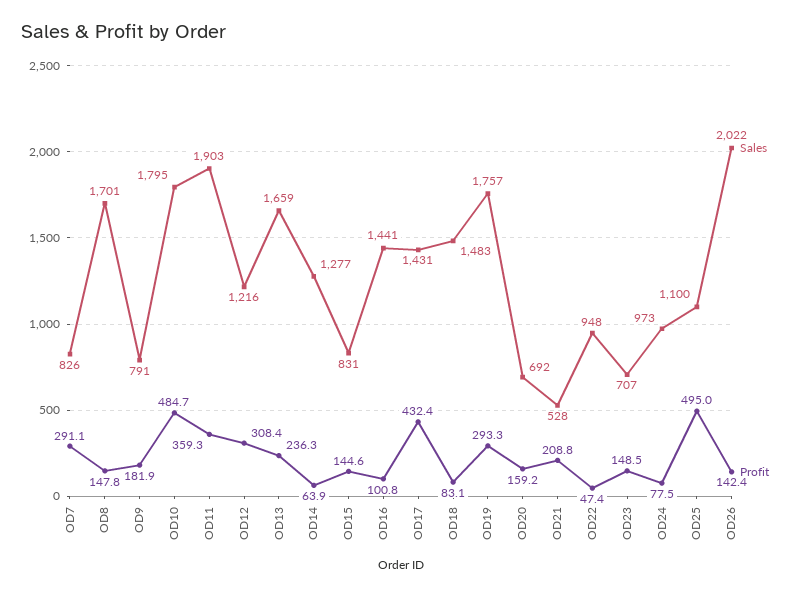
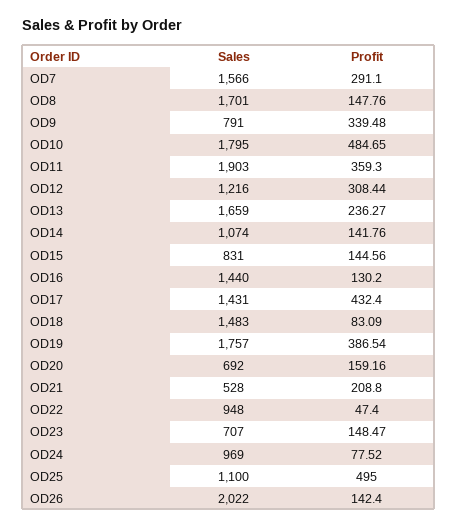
Sales, OD7: 826 -> 1566
Profit, OD9: 181.9 -> 339.48
Sales, OD14: 1277 -> 1074
Profit, OD14: 63.9 -> 141.76
Sales, OD16: 1441 -> 1440
Profit, OD16: 100.8 -> 130.2
Profit, OD19: 293.3 -> 386.54
Sales, OD24: 973 -> 969

